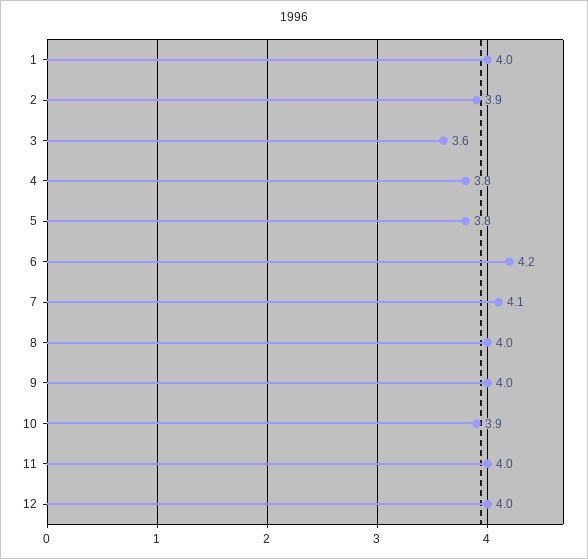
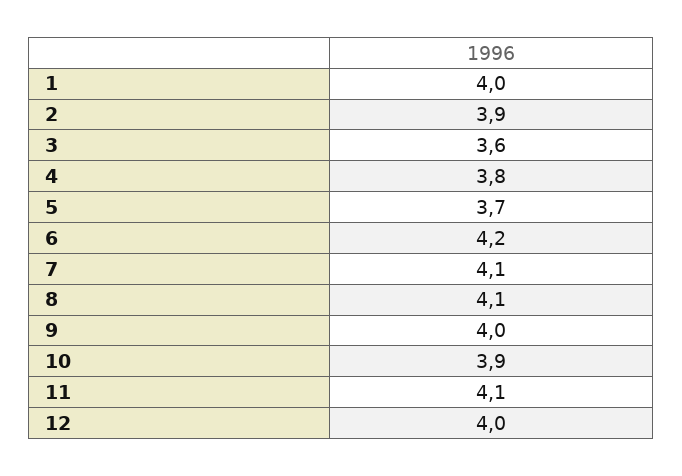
5: 3.8 -> 3.7
8: 4 -> 4.1
11: 4 -> 4.1

